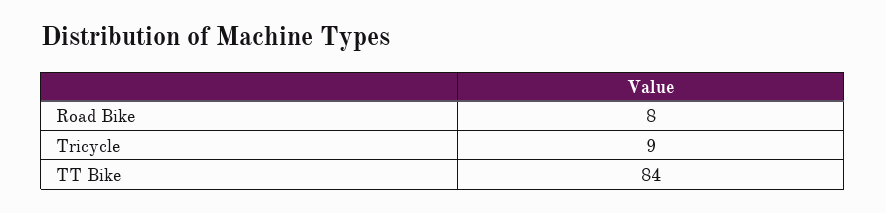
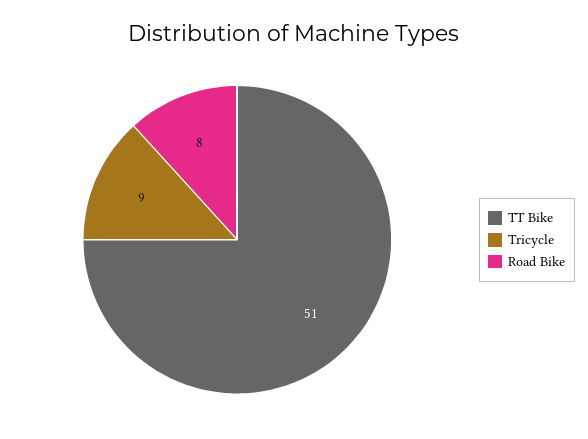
TT Bike: 84 -> 51

